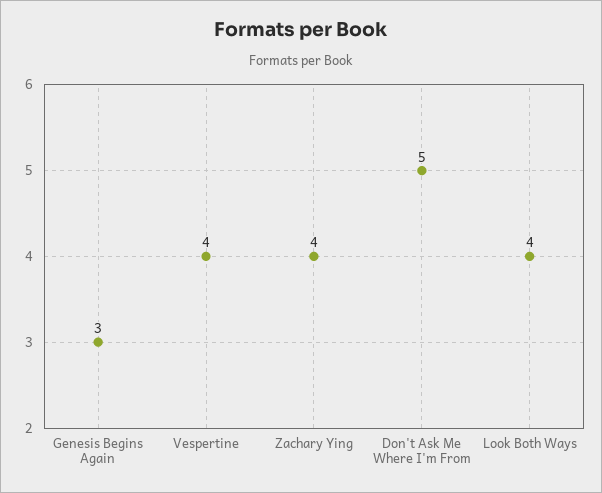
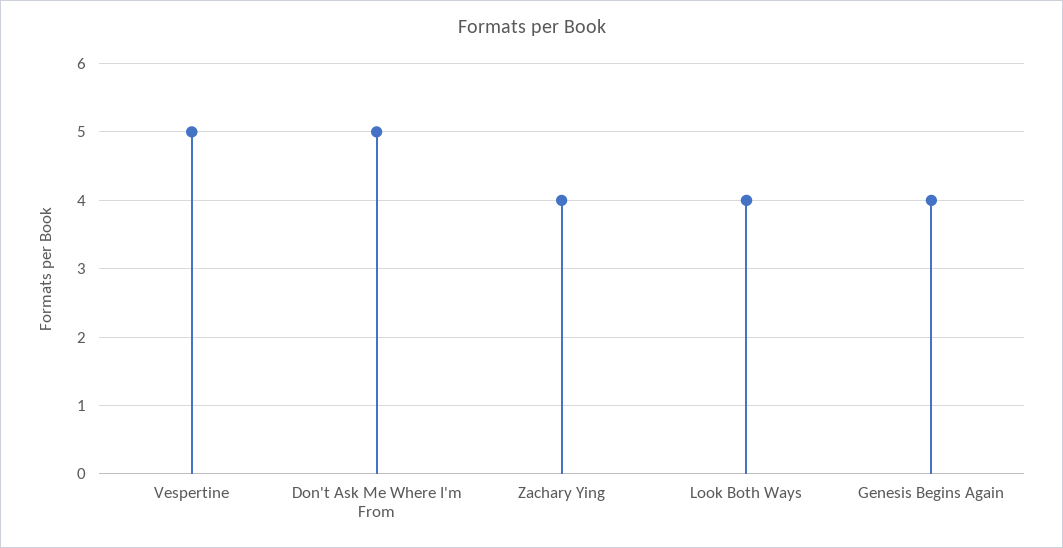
Genesis Begins Again: 3 -> 4
Vespertine: 4 -> 5

